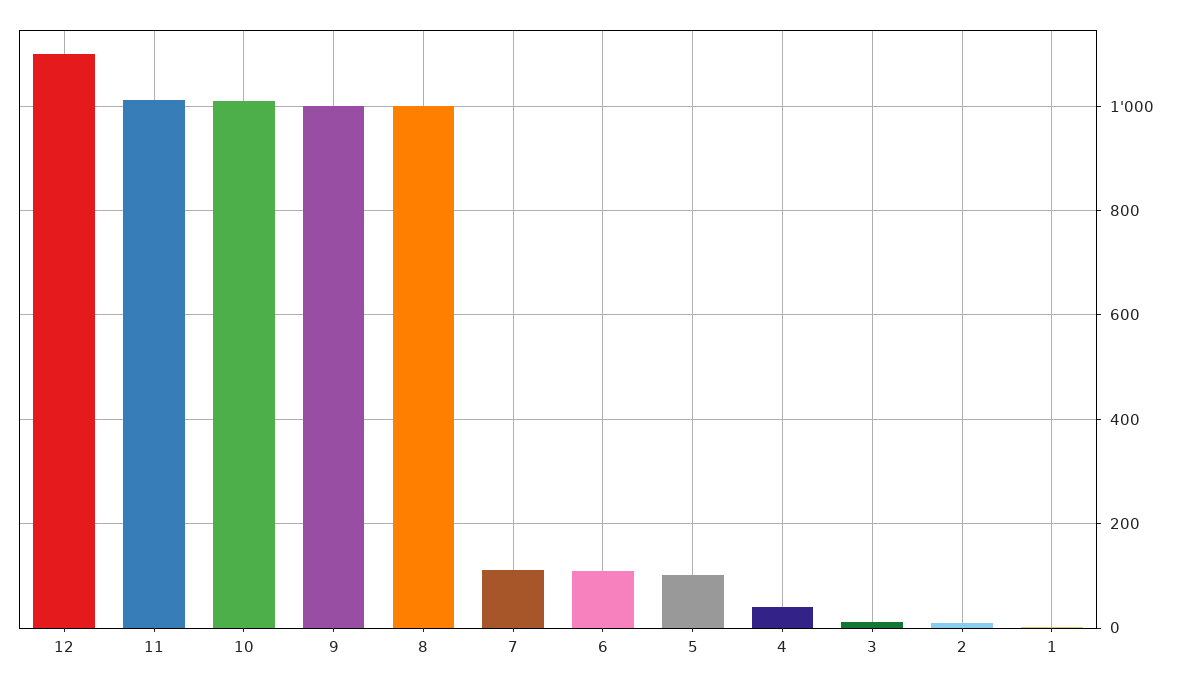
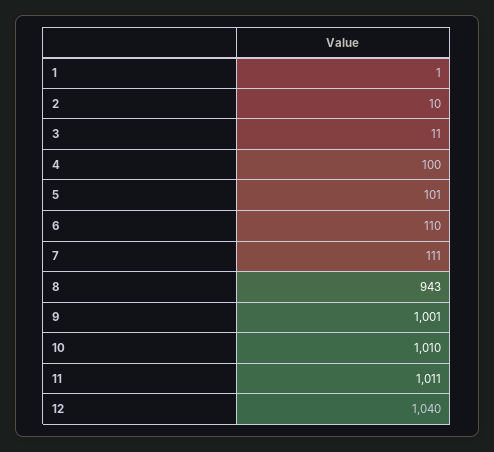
12: 1100 -> 1040
8: 1000 -> 943
4: 40 -> 100

